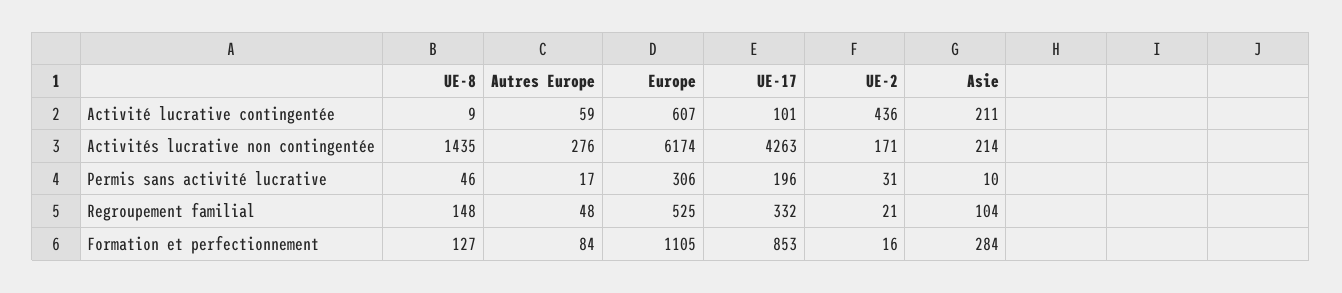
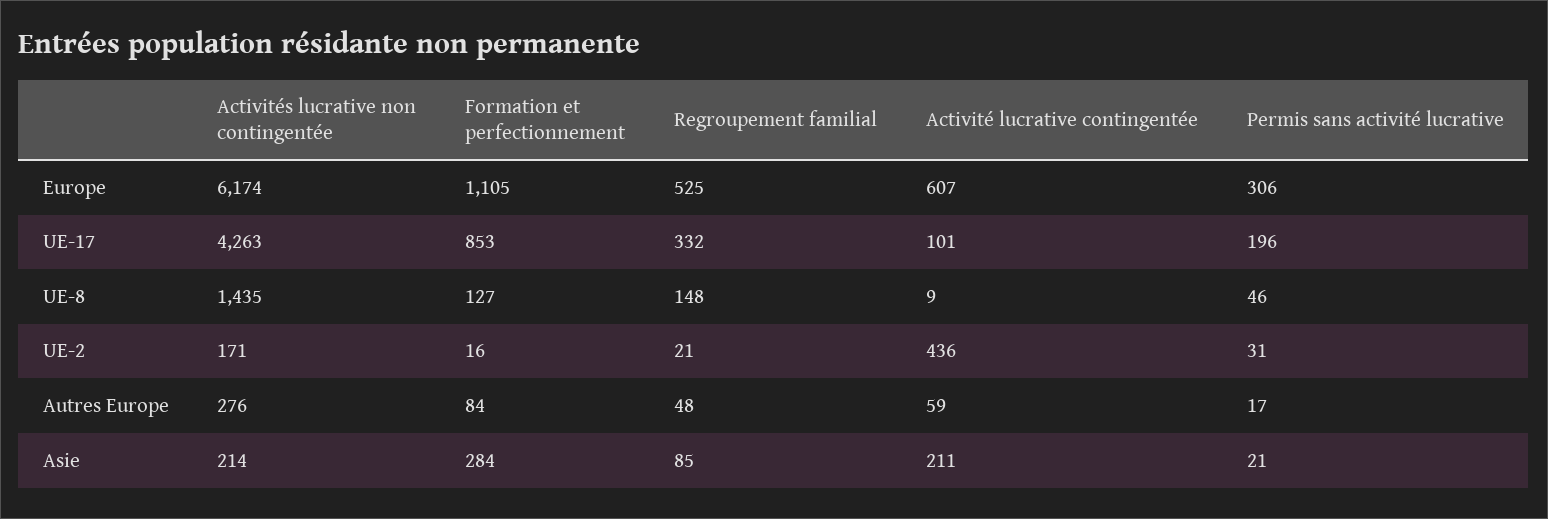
Asie, Permis sans activité lucrative: 10 -> 21
Asie, Regroupement familial: 104 -> 85

